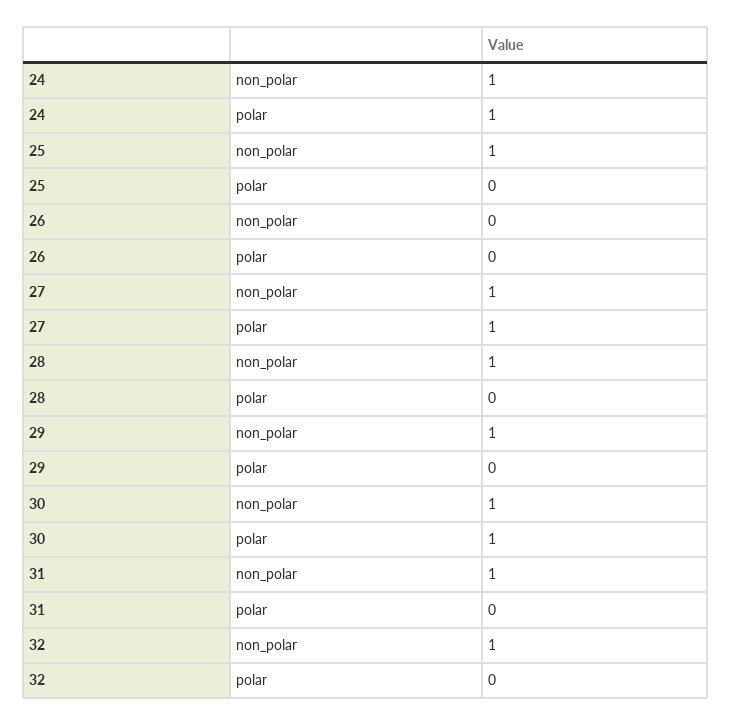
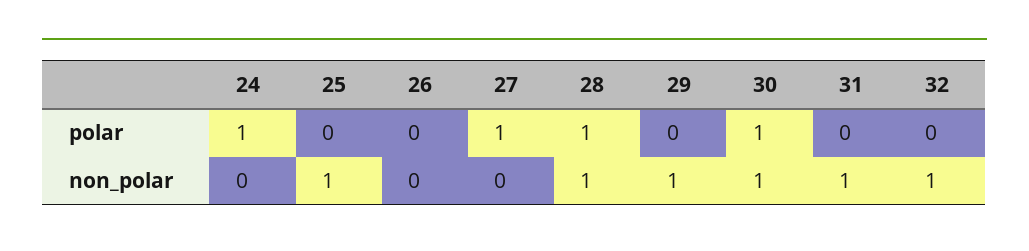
24, non_polar: 1 -> 0
27, non_polar: 1 -> 0
28, polar: 0 -> 1

